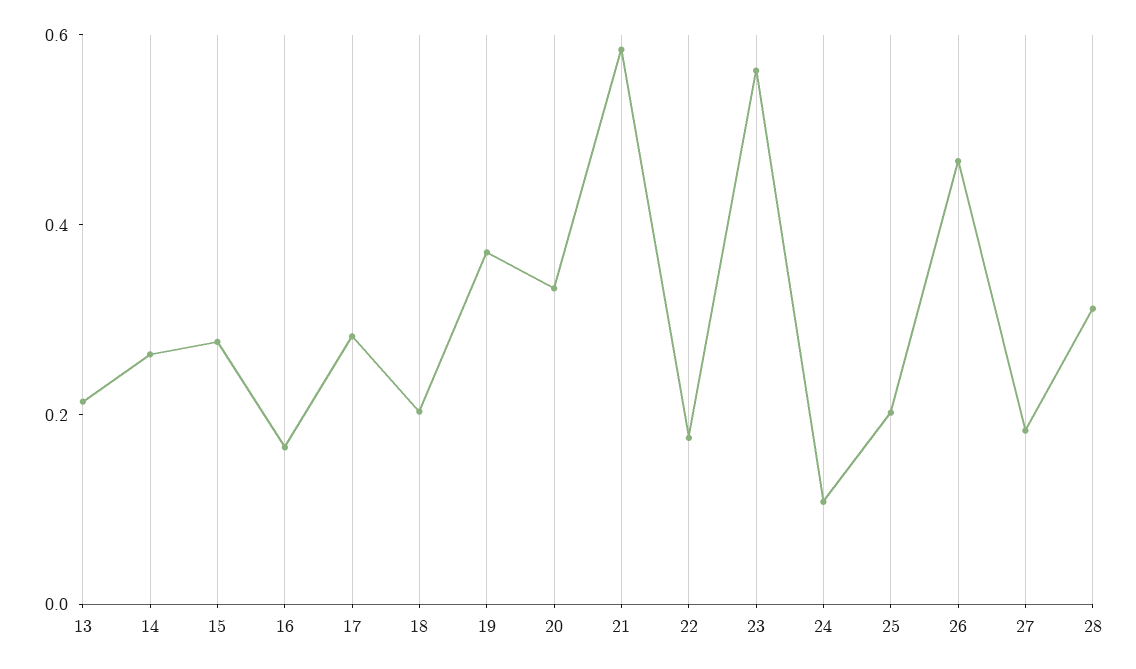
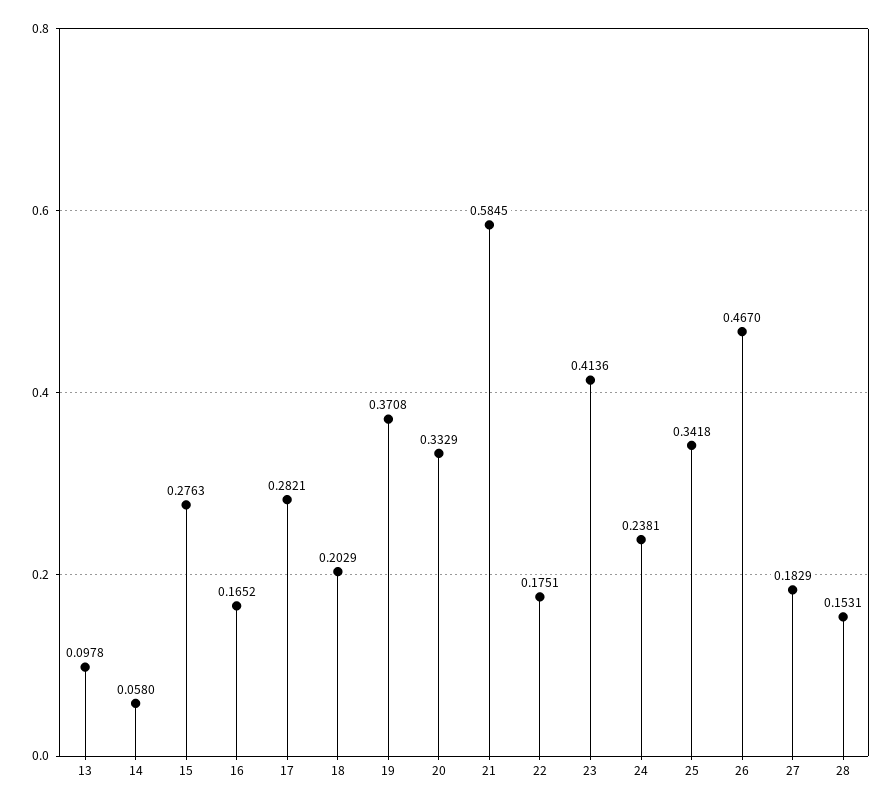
13: 0.2 -> 0.0978
14: 0.25 -> 0.058
23: 0.55 -> 0.4136
24: 0.1 -> 0.2381
25: 0.2 -> 0.3418
28: 0.3 -> 0.1531

